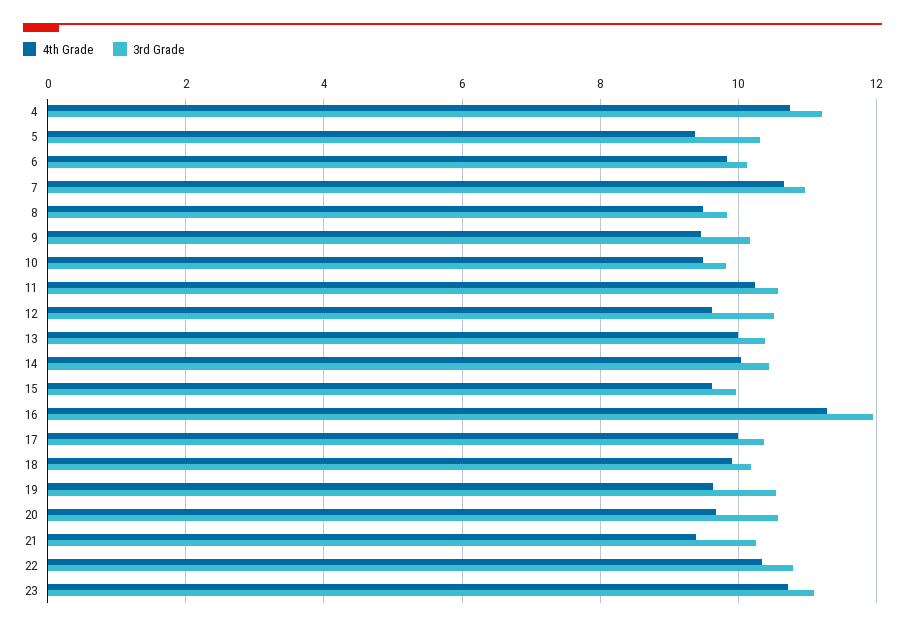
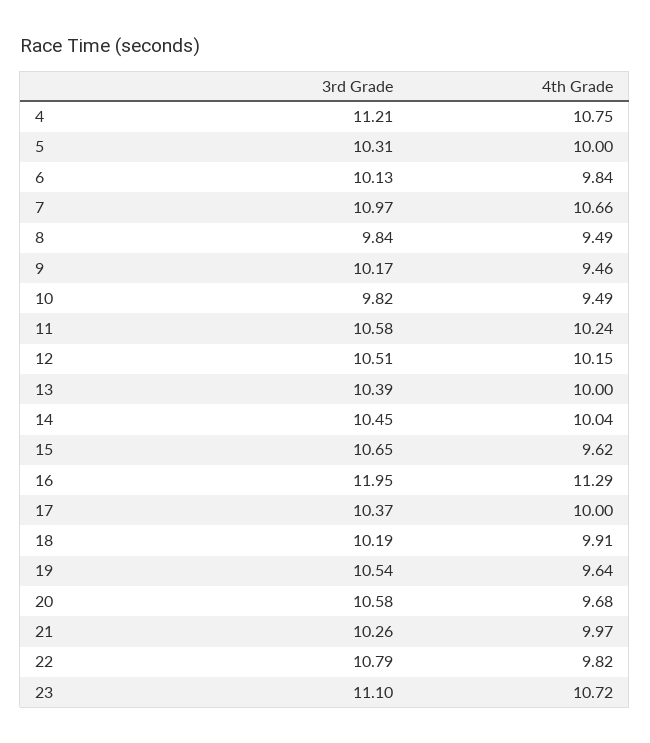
4th Grade, 5: 9.4 -> 10
4th Grade, 12: 9.6 -> 10.15
3rd Grade, 15: 10 -> 10.65
4th Grade, 21: 9.4 -> 9.97
4th Grade, 22: 10.4 -> 9.82

